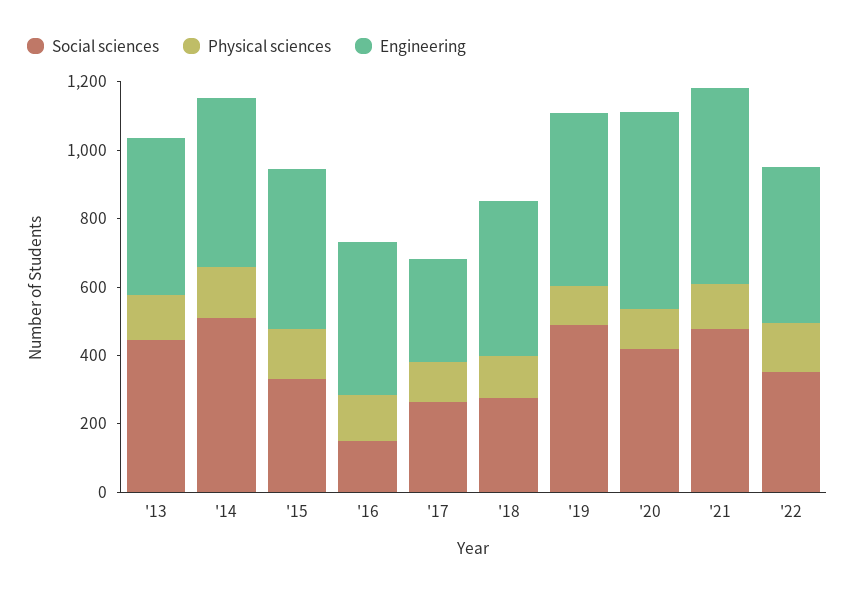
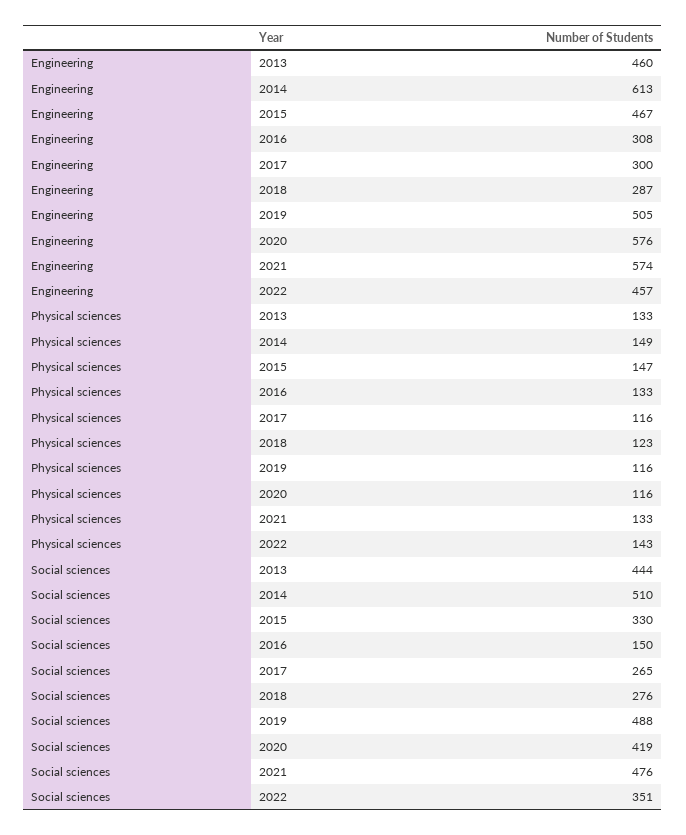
Engineering, '14: 500 -> 613
Engineering, '16: 450 -> 308
Engineering, '18: 450 -> 287

